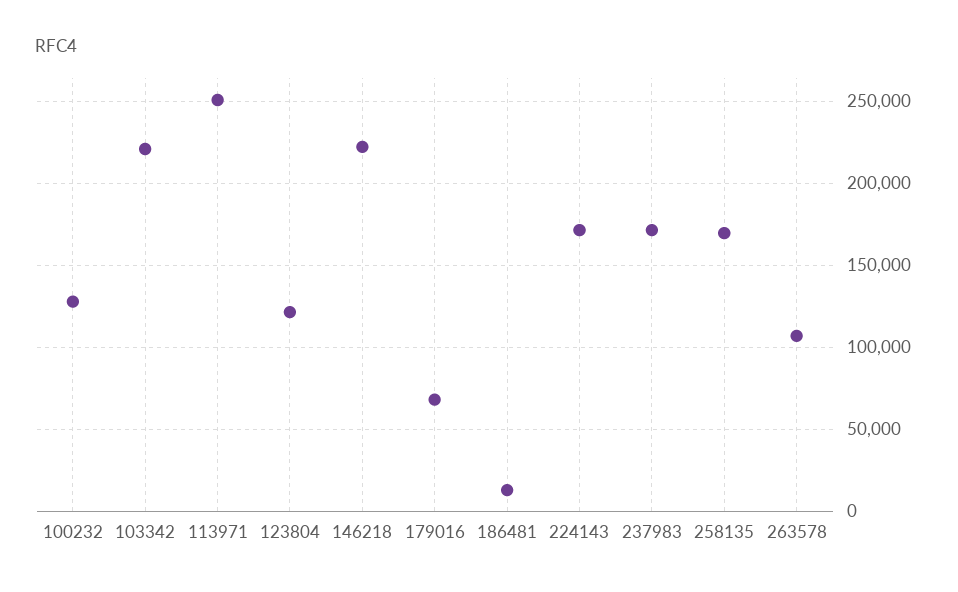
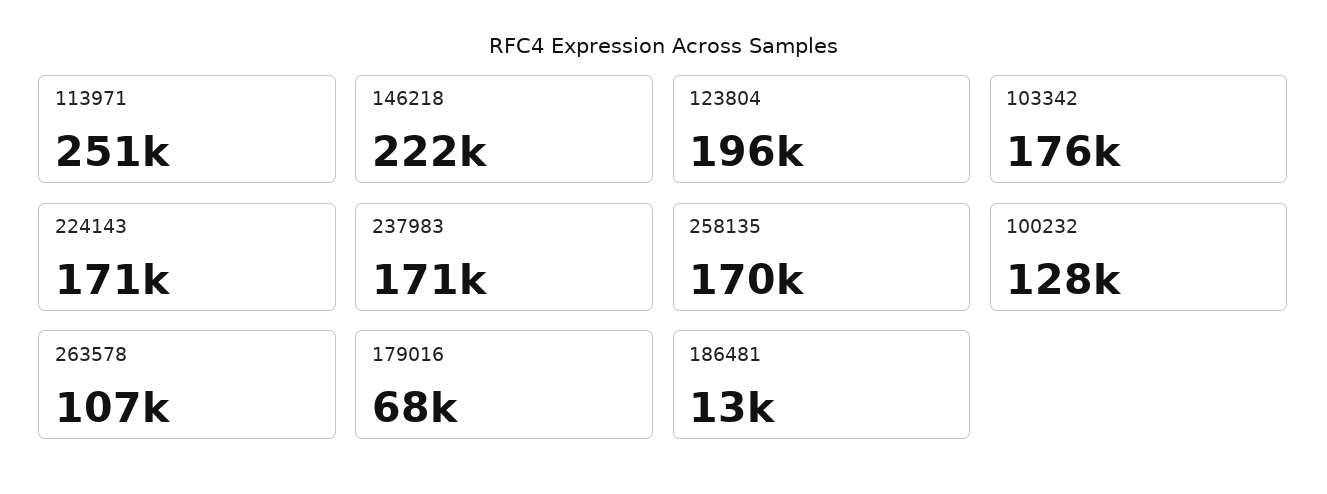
103342: 220000 -> 176000
123804: 120000 -> 196000

